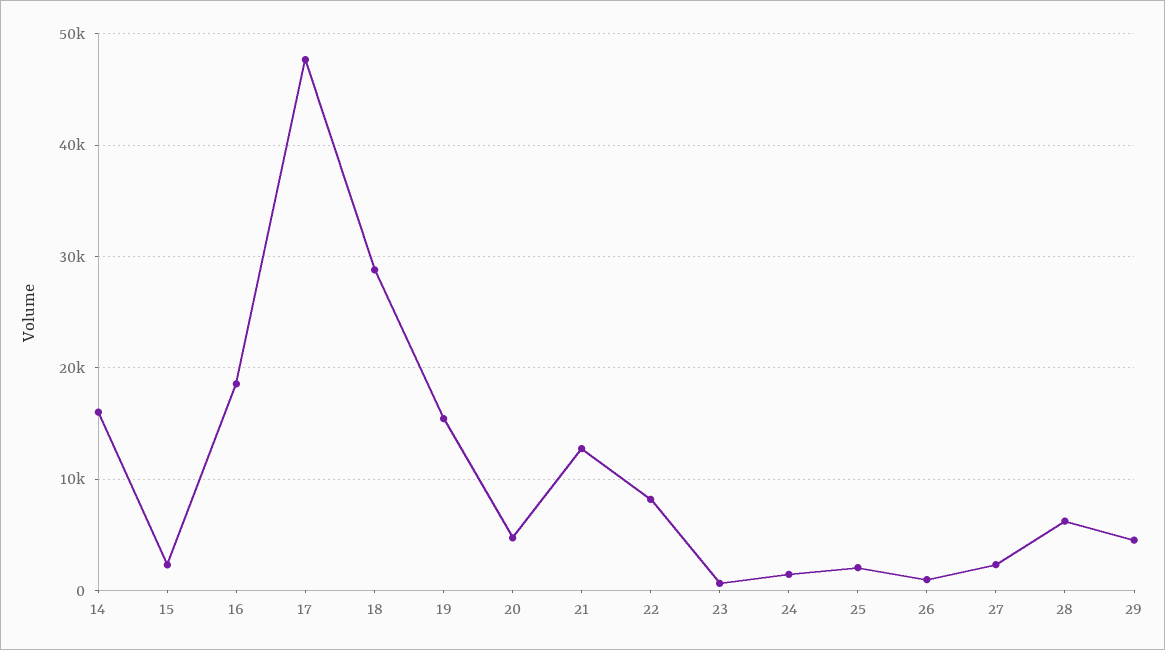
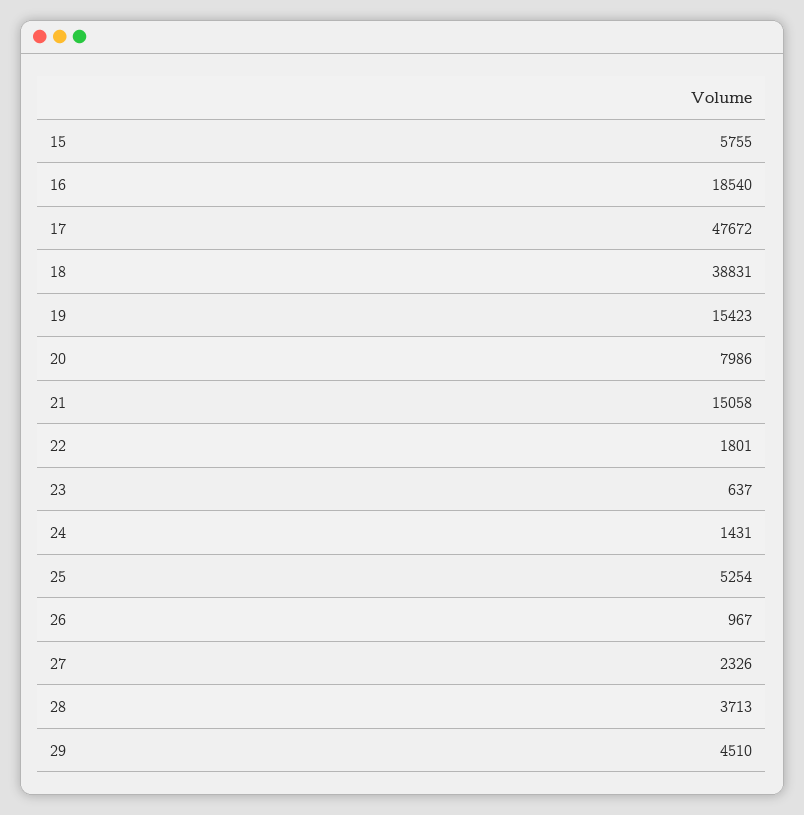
14: 16000 -> none
15: 2000 -> 5755
18: 29000 -> 38831
20: 5000 -> 7986
21: 13000 -> 15058
22: 8000 -> 1801
25: 2000 -> 5254
28: 6000 -> 3713

